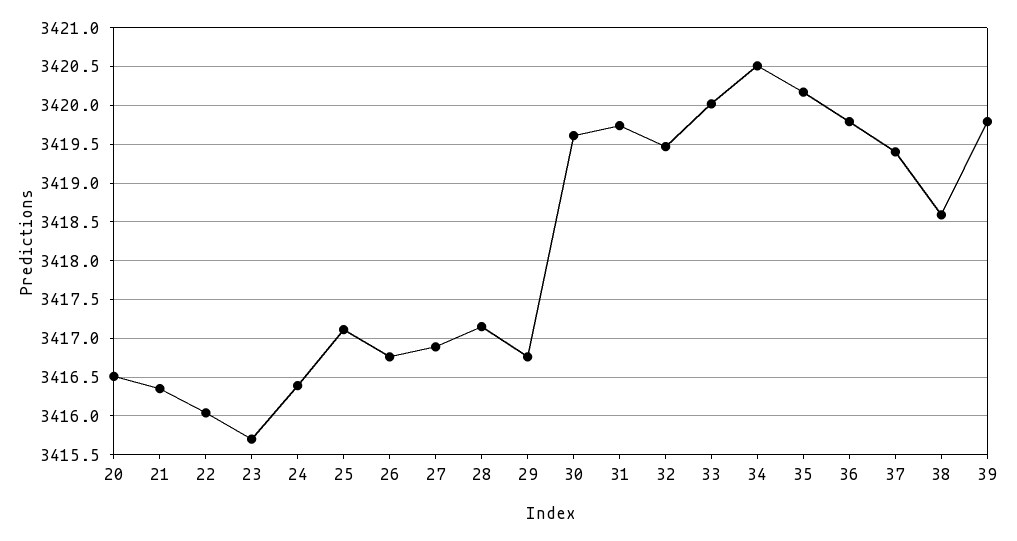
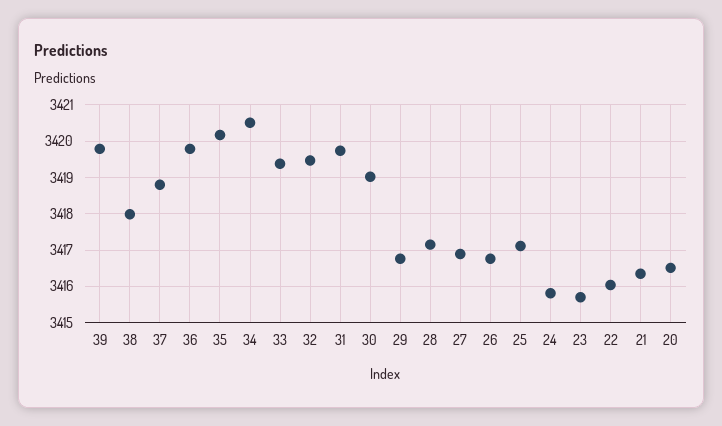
24: 3416.4 -> 3415.8
30: 3419.6 -> 3419
33: 3420 -> 3419.4
37: 3419.4 -> 3418.8
38: 3418.6 -> 3418

